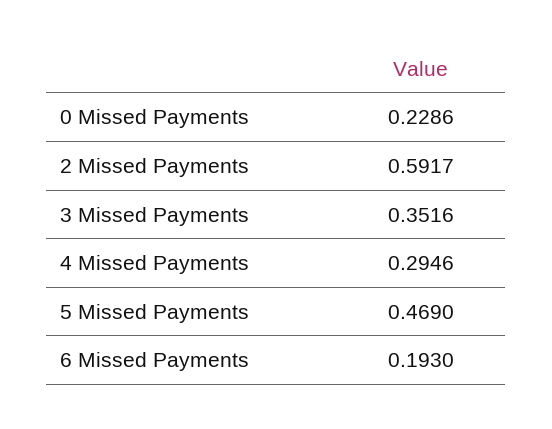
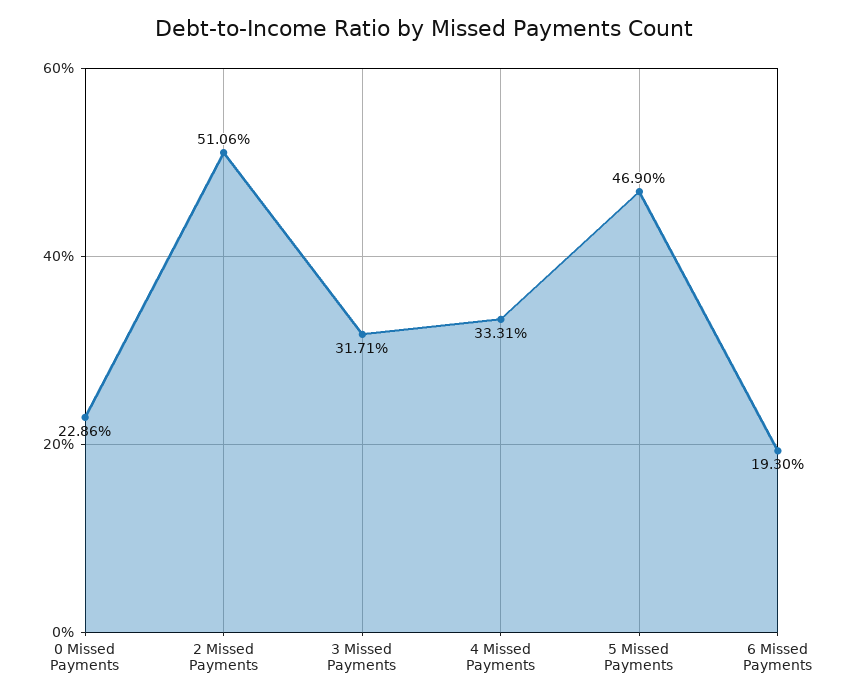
2 Missed Payments: 0.5917 -> 0.5106
3 Missed Payments: 0.3516 -> 0.3171
4 Missed Payments: 0.2946 -> 0.3331

